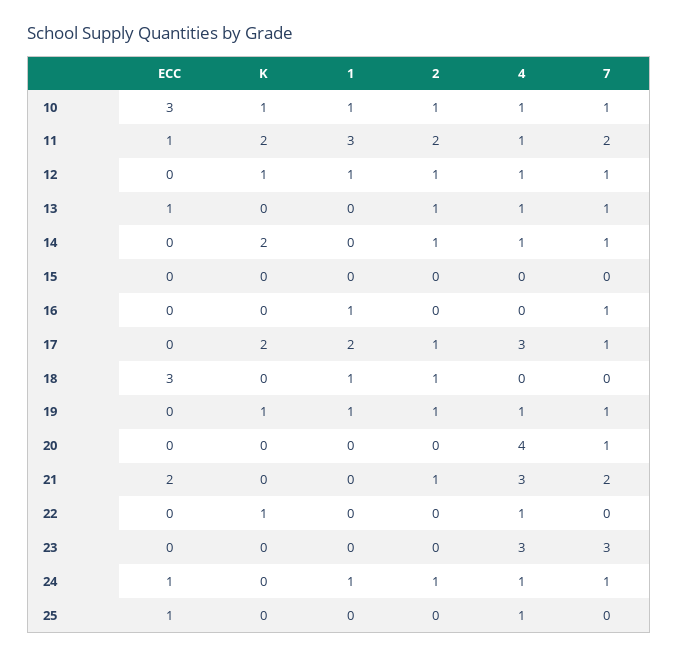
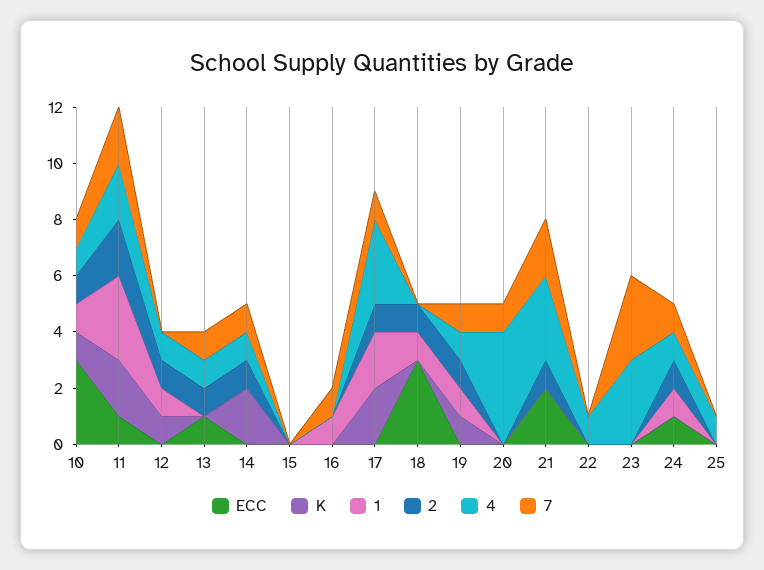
4, 11: 1 -> 2
7, 12: 1 -> 0
K, 22: 1 -> 0
ECC, 25: 1 -> 0

